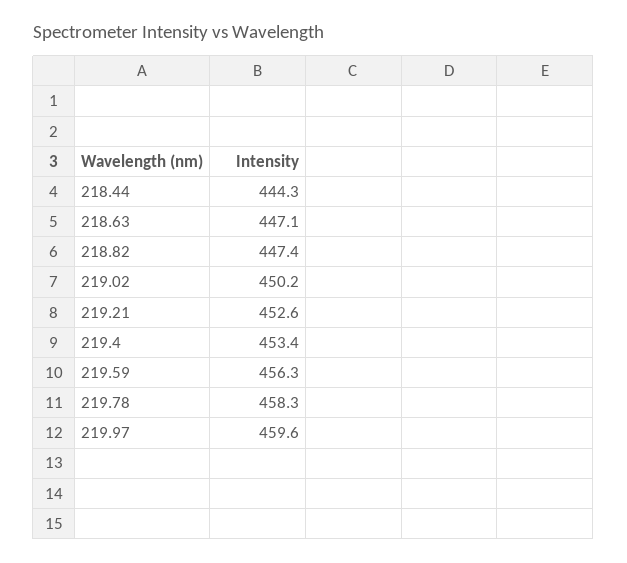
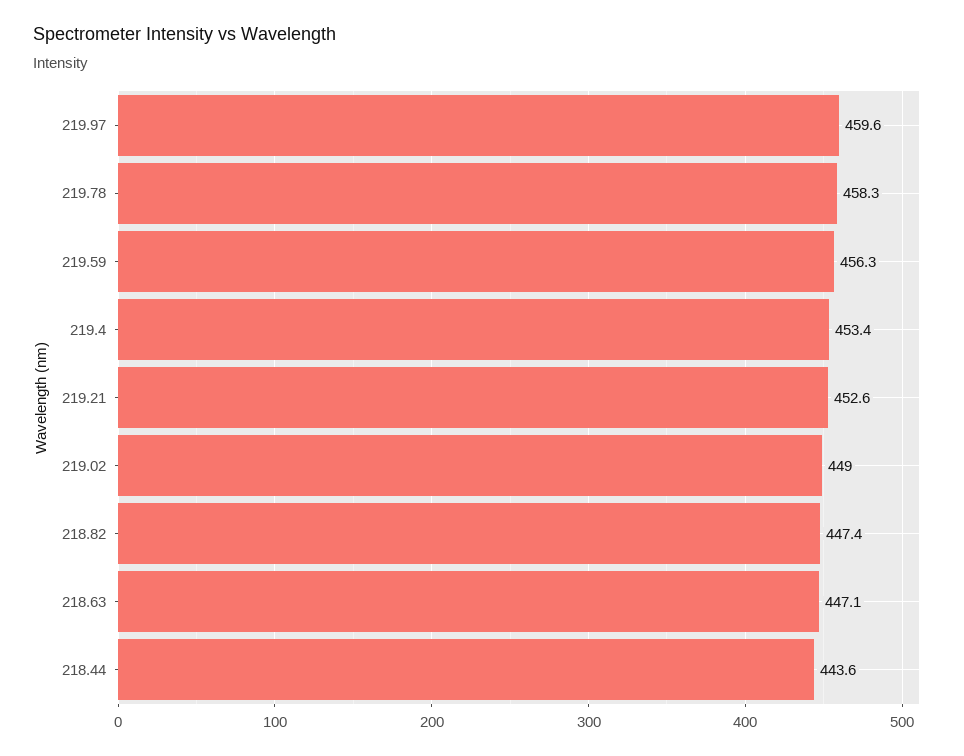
218.44: 444.3 -> 443.6
219.02: 450.2 -> 449

